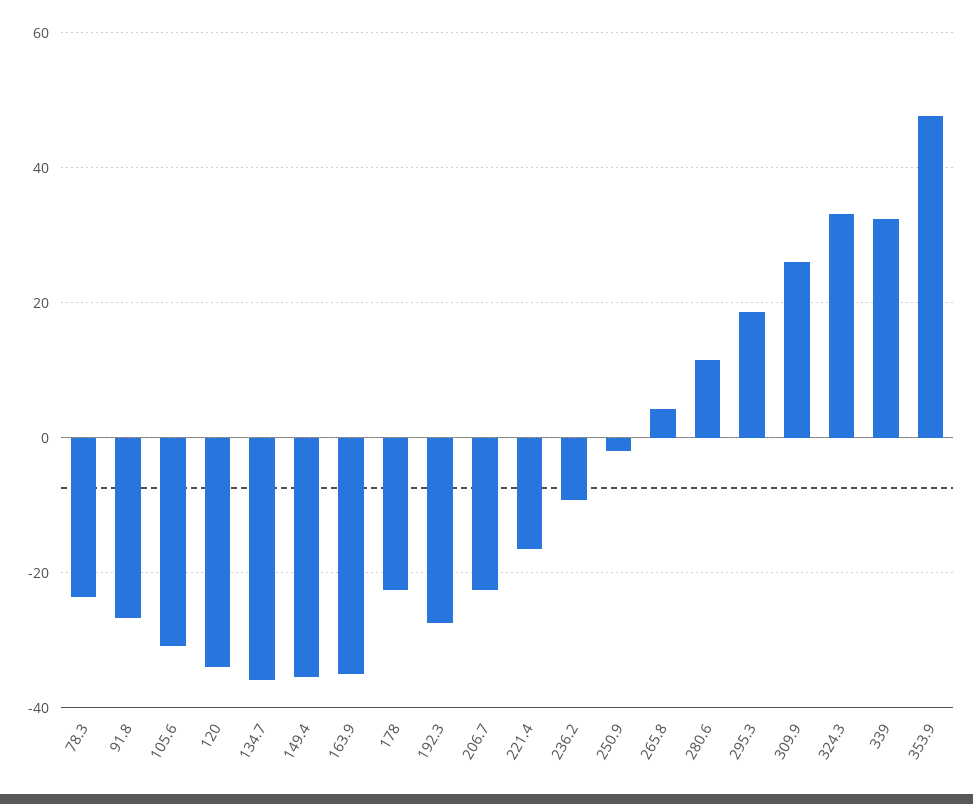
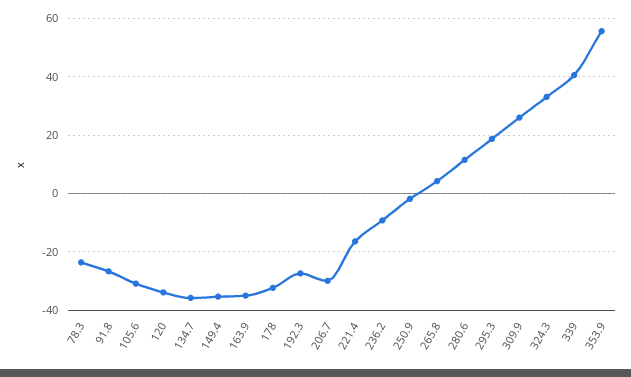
178: -22 -> -32.5
206.7: -22 -> -30
339: 32 -> 40
353.9: 48 -> 55

